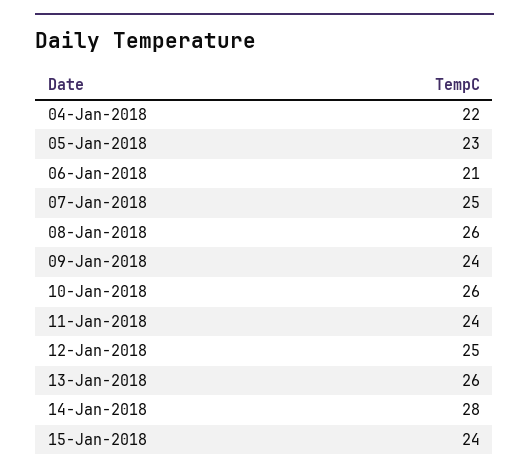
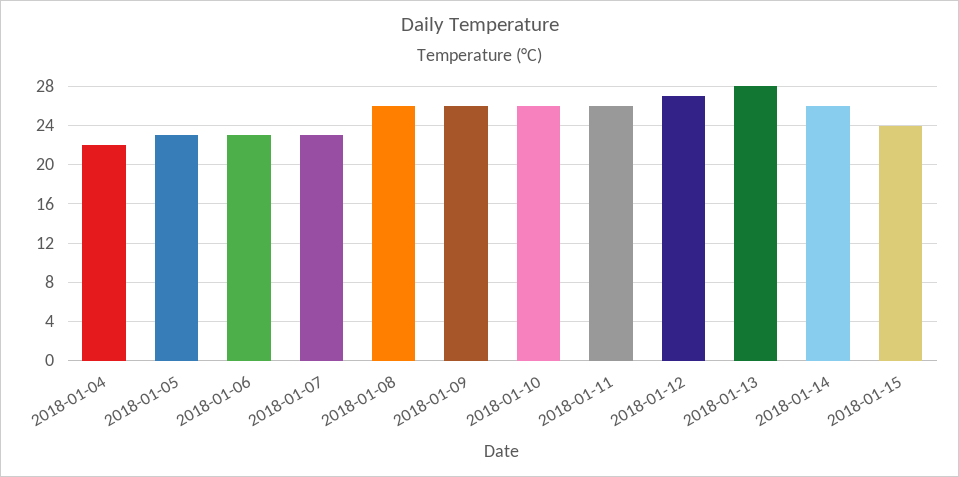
06-Jan-2018: 21 -> 23
07-Jan-2018: 25 -> 23
09-Jan-2018: 24 -> 26
11-Jan-2018: 24 -> 26
12-Jan-2018: 25 -> 27
13-Jan-2018: 26 -> 28
14-Jan-2018: 28 -> 26

